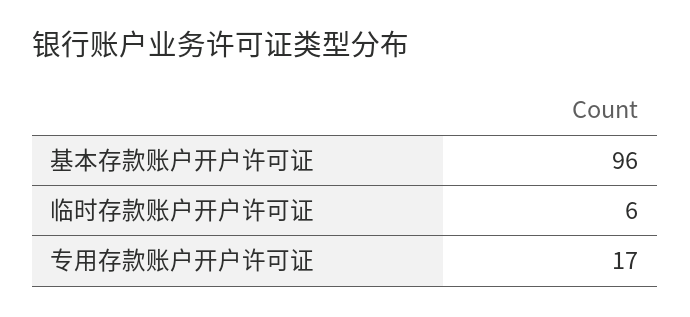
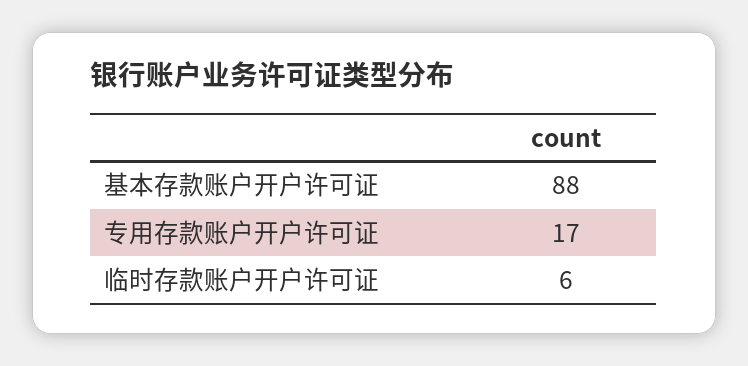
基本存款账户开户许可证: 96 -> 88

